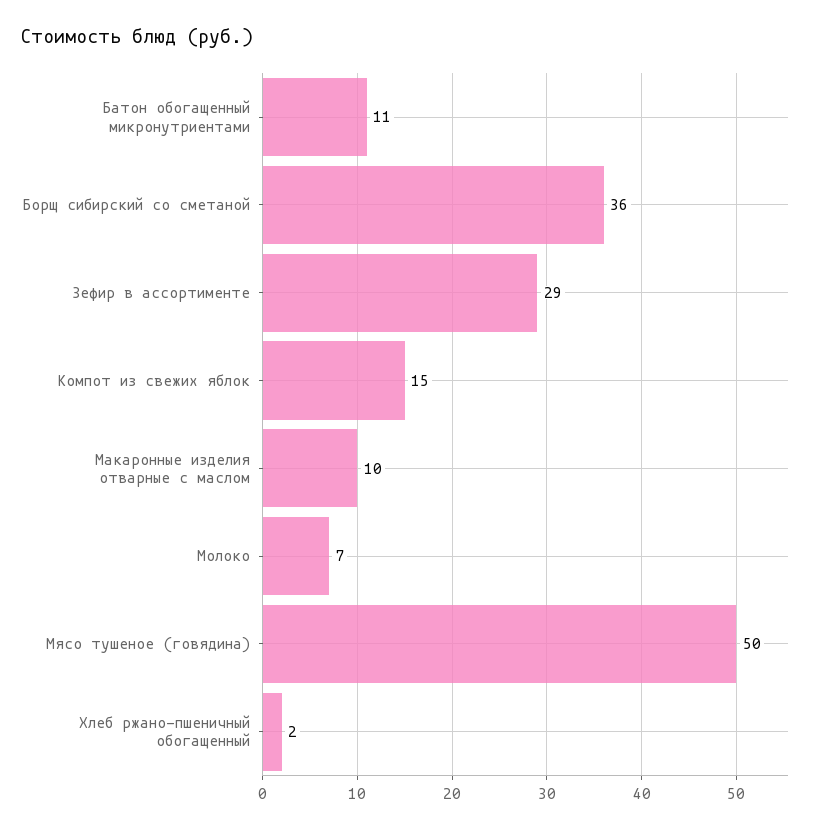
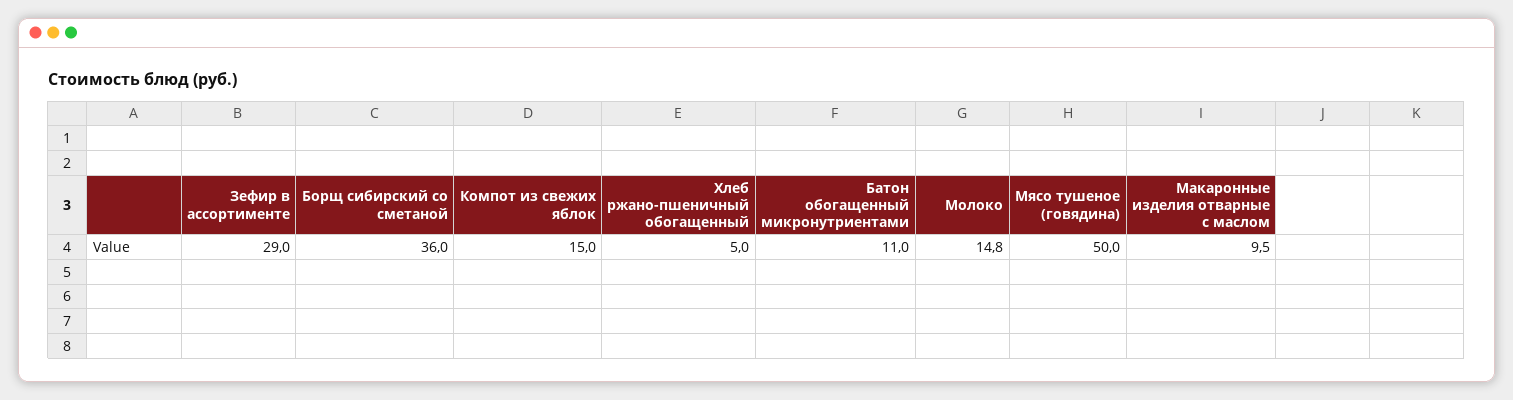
Молоко: 7 -> 14.8
Хлеб ржано-пшеничный обогащенный: 2 -> 5

